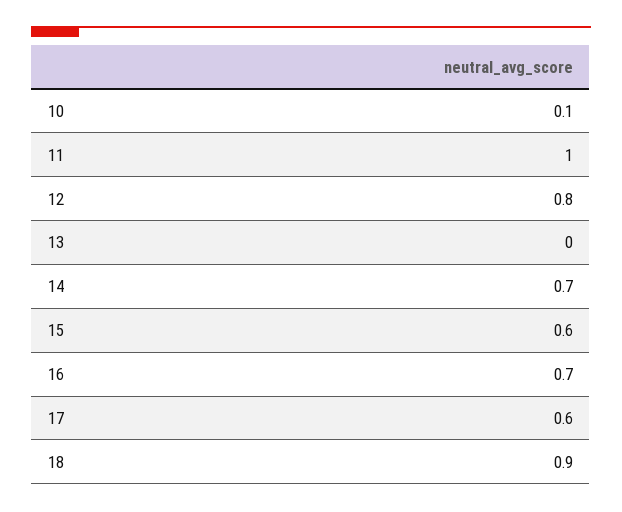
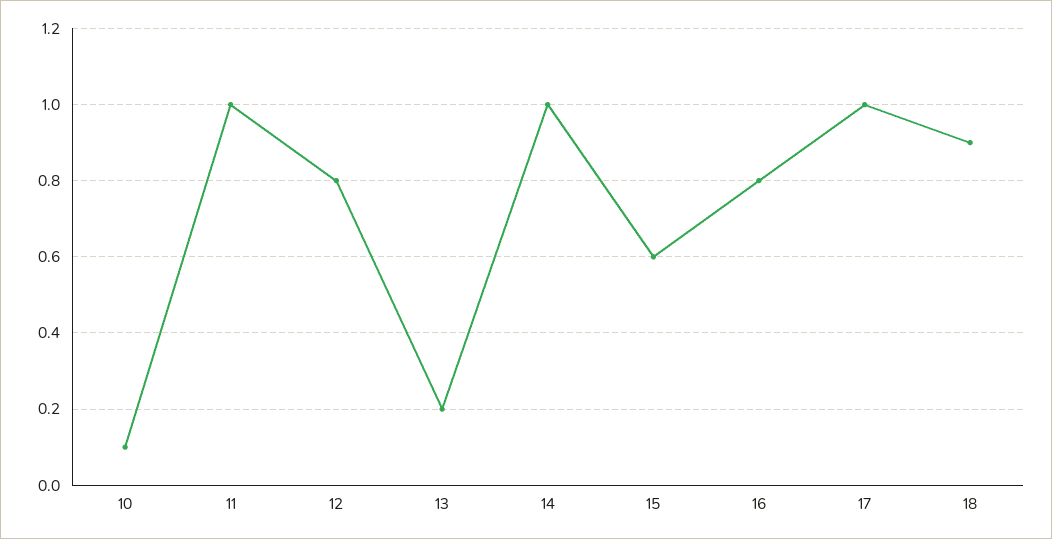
13: 0 -> 0.2
14: 0.7 -> 1
16: 0.7 -> 0.8
17: 0.6 -> 1

